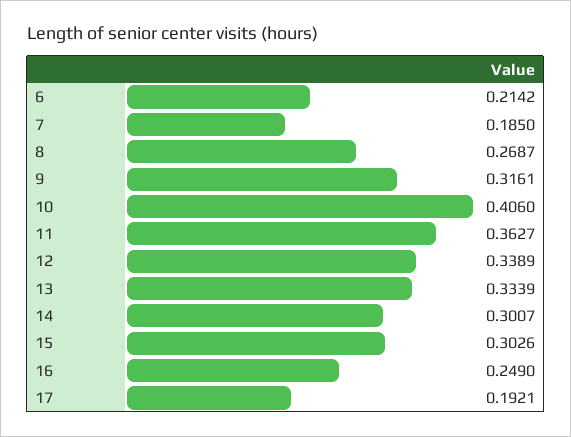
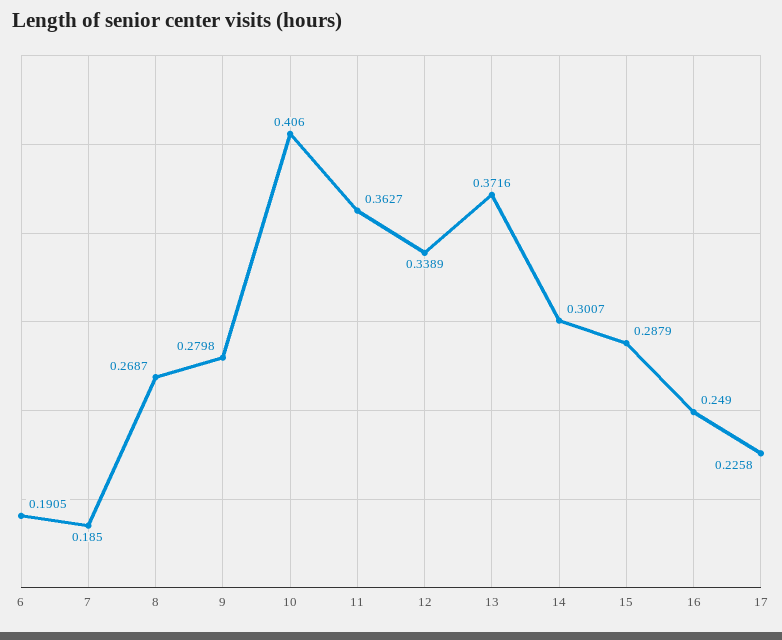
6: 0.2142 -> 0.1905
9: 0.3161 -> 0.2798
13: 0.3339 -> 0.3716
15: 0.3026 -> 0.2879
17: 0.1921 -> 0.2258

